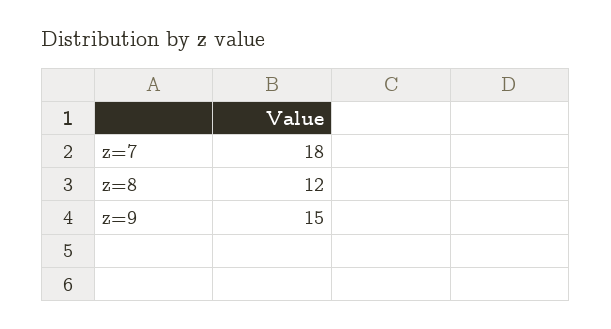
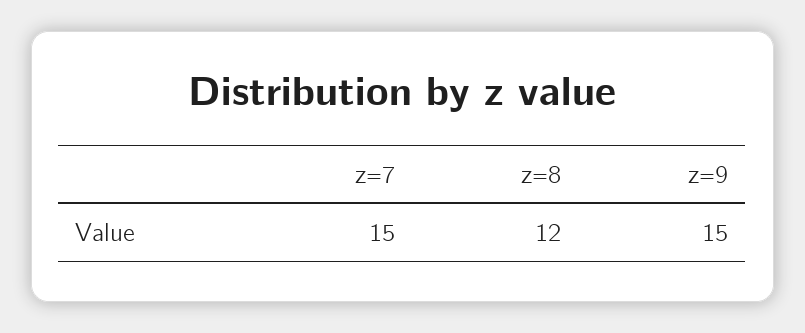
z=7: 18 -> 15

